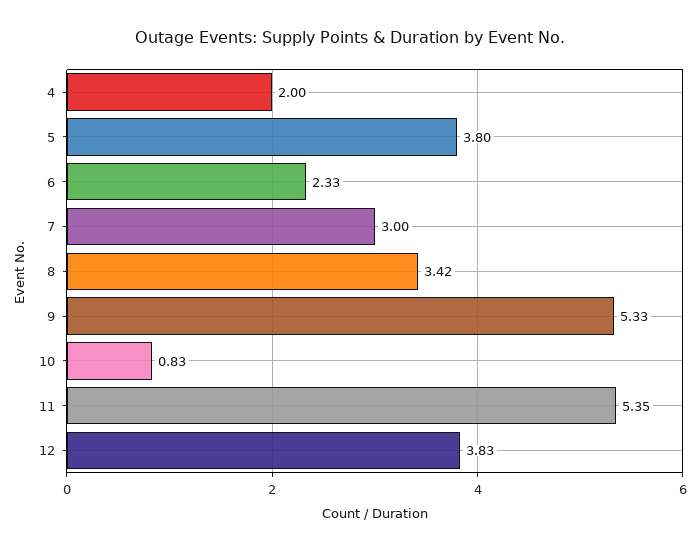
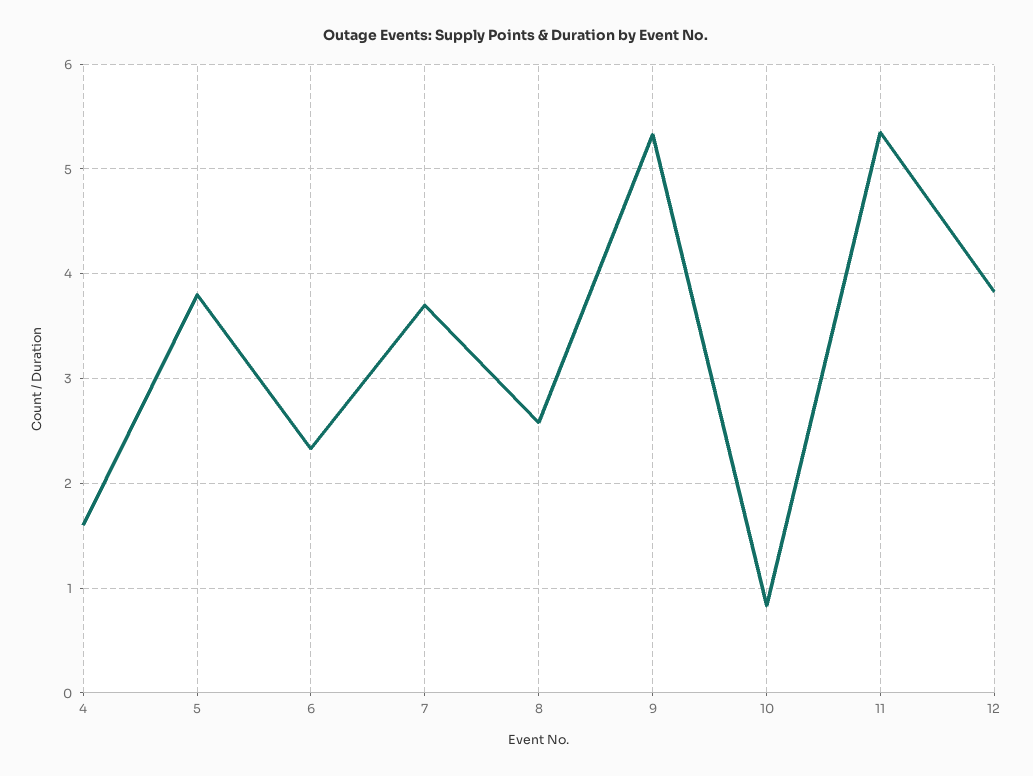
4: 2 -> 1.6
7: 3 -> 3.7
8: 3.42 -> 2.6

